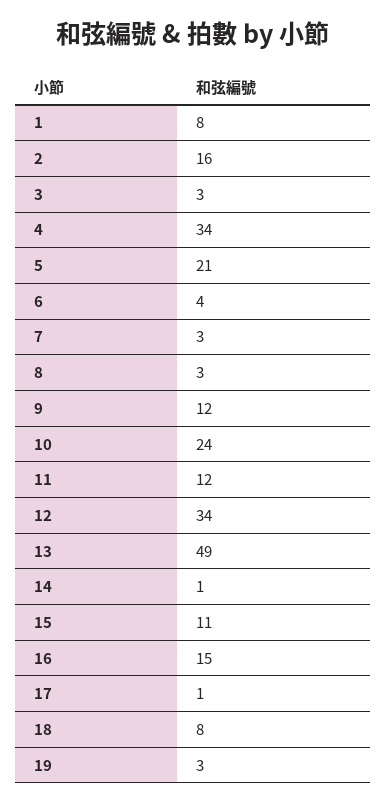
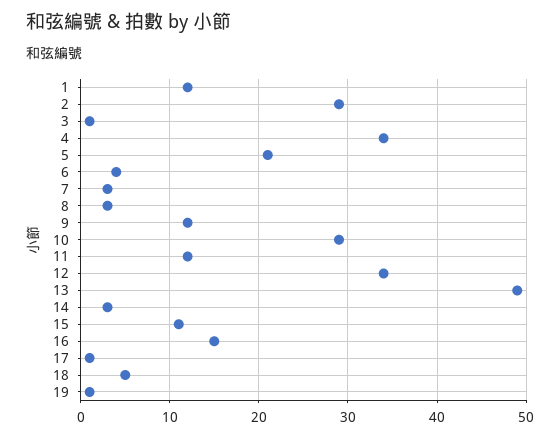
1: 8 -> 12
2: 16 -> 29
3: 3 -> 1
10: 24 -> 29
14: 1 -> 3
18: 8 -> 5
19: 3 -> 1

